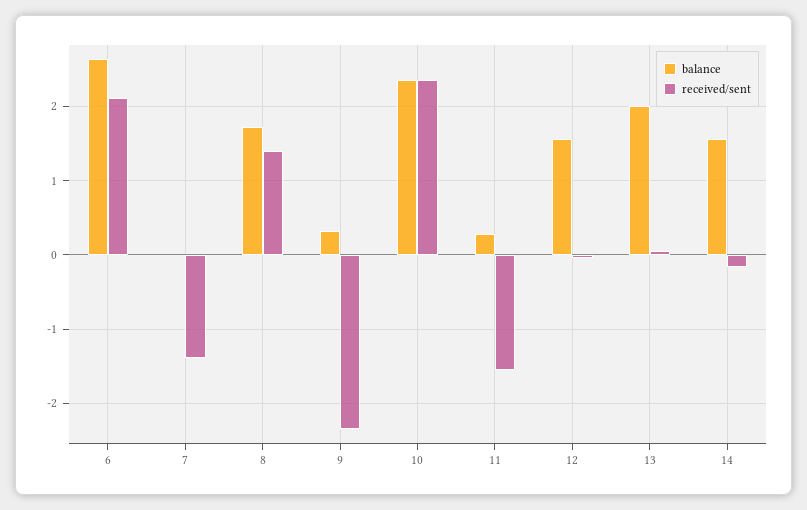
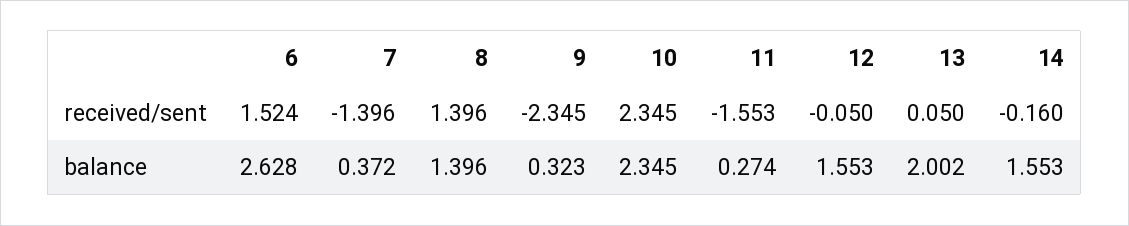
received/sent, 6: 2.1 -> 1.524
balance, 7: 0 -> 0.372
balance, 8: 1.7 -> 1.396

